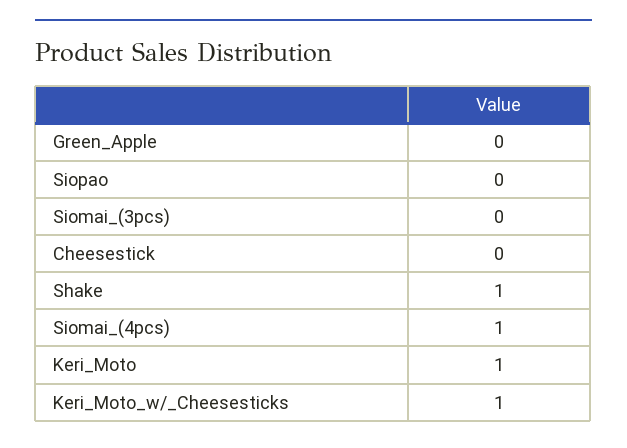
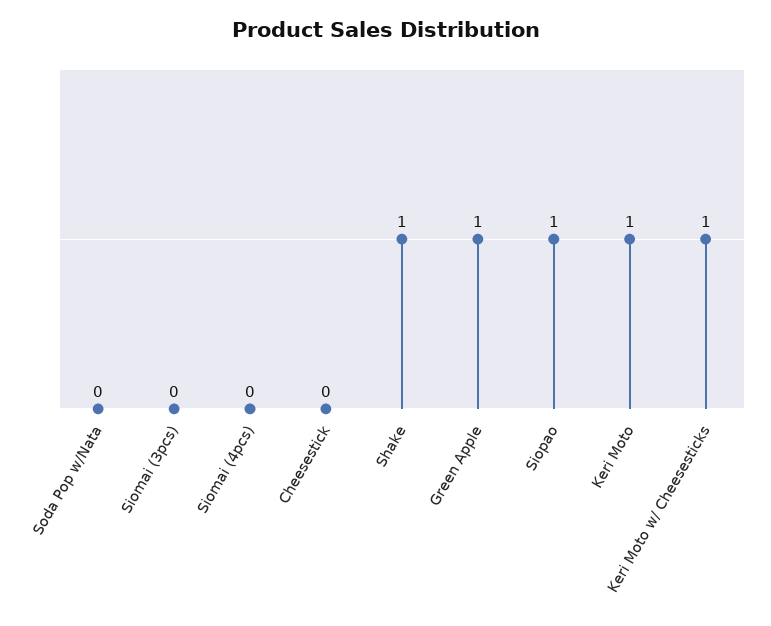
Green_Apple: 0 -> 1
Siopao: 0 -> 1
Siomai_(4pcs): 1 -> 0
Soda Pop w/Nata: none -> 0

